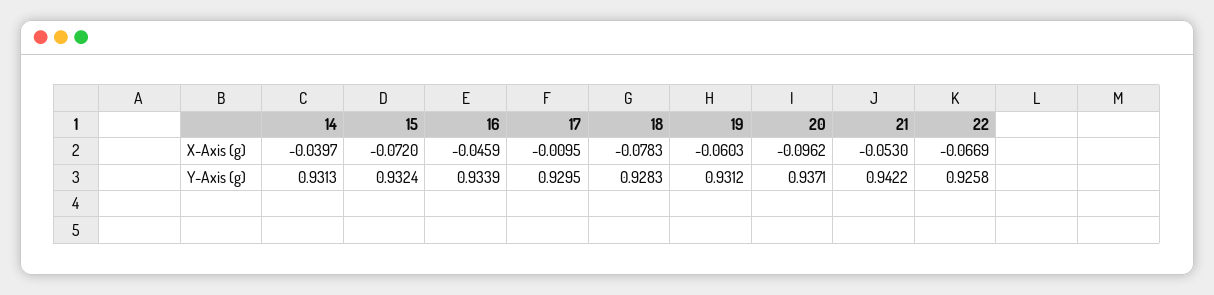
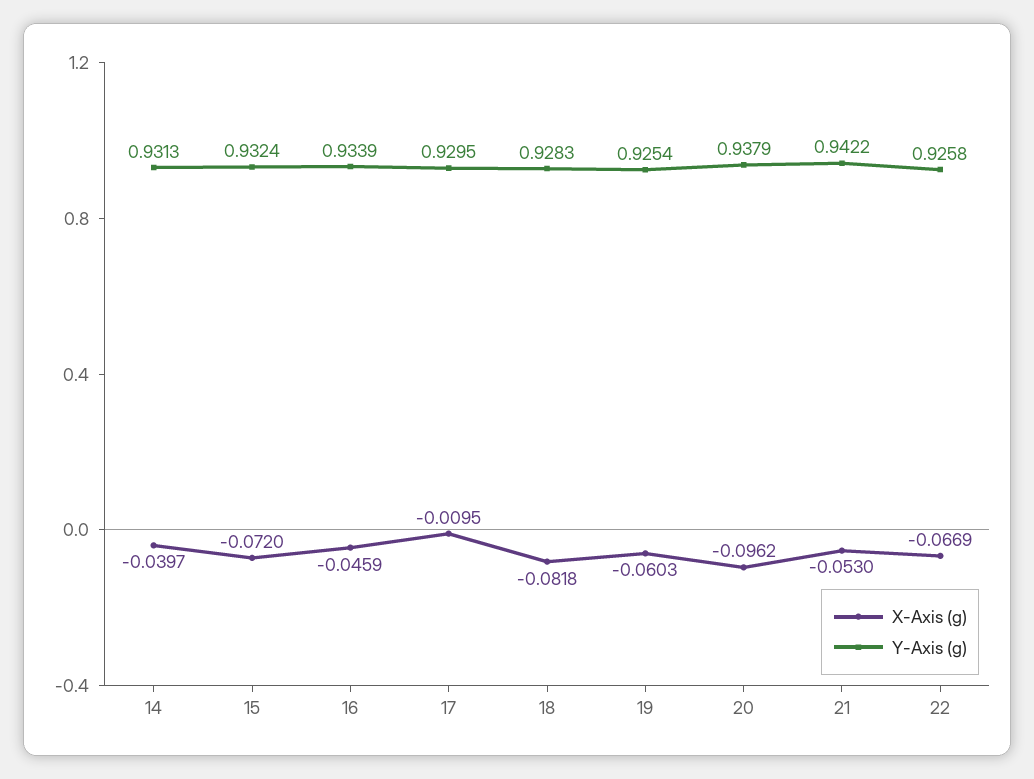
X-Axis (g), 18: -0.0783 -> -0.0818
Y-Axis (g), 19: 0.9312 -> 0.9254
Y-Axis (g), 20: 0.9371 -> 0.9379

